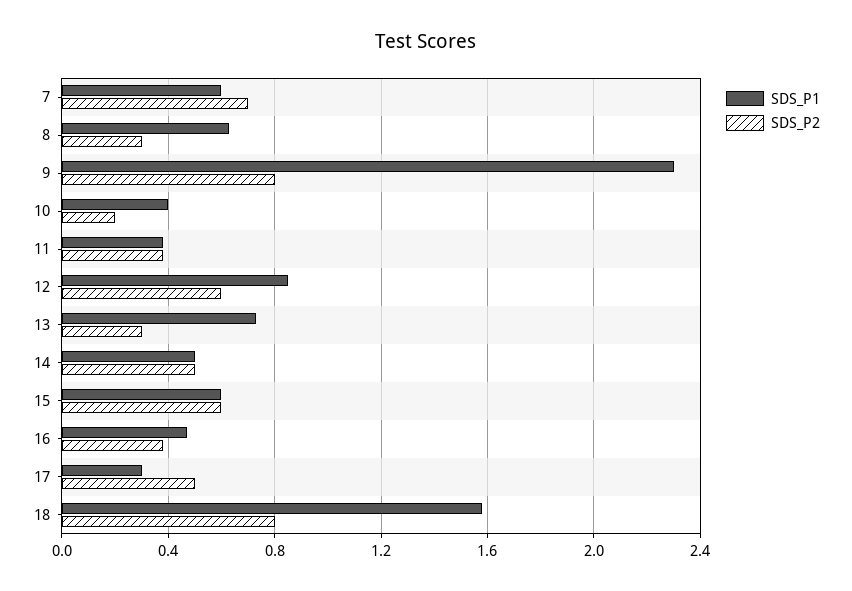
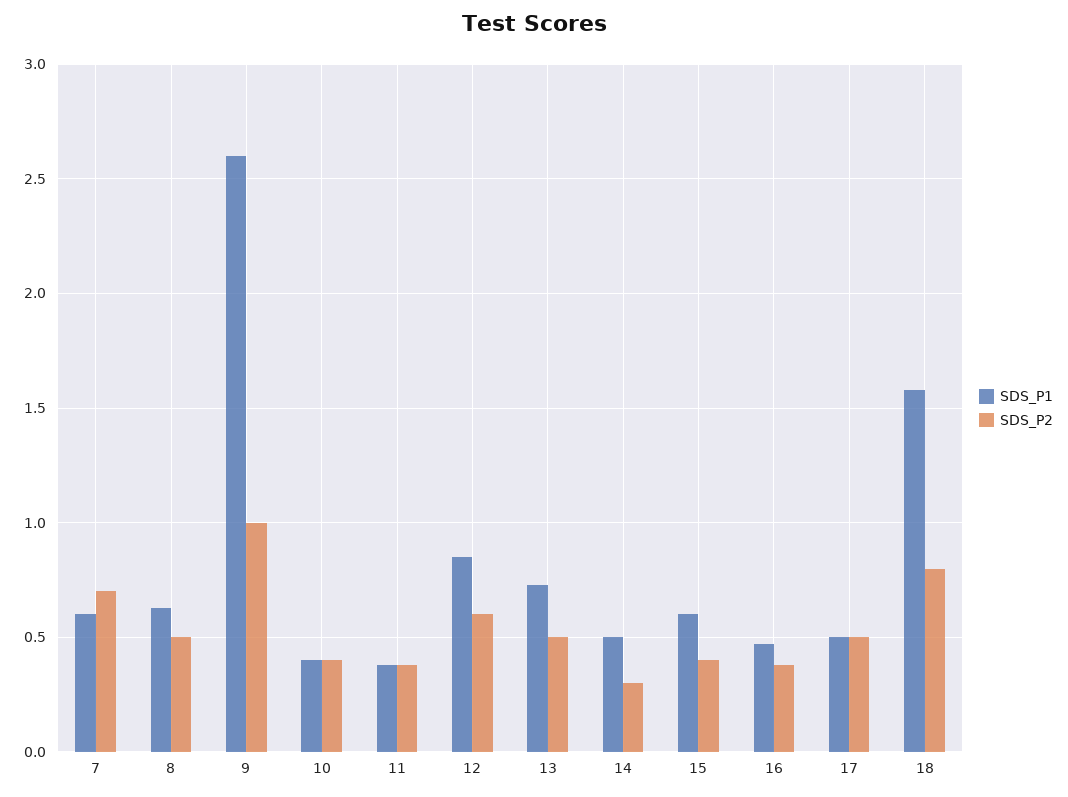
SDS_P2, 8: 0.3 -> 0.5
SDS_P1, 9: 2.3 -> 2.6
SDS_P2, 9: 0.8 -> 1
SDS_P2, 10: 0.2 -> 0.4
SDS_P2, 13: 0.3 -> 0.5
SDS_P2, 14: 0.5 -> 0.3
SDS_P2, 15: 0.6 -> 0.4
SDS_P1, 17: 0.3 -> 0.5

